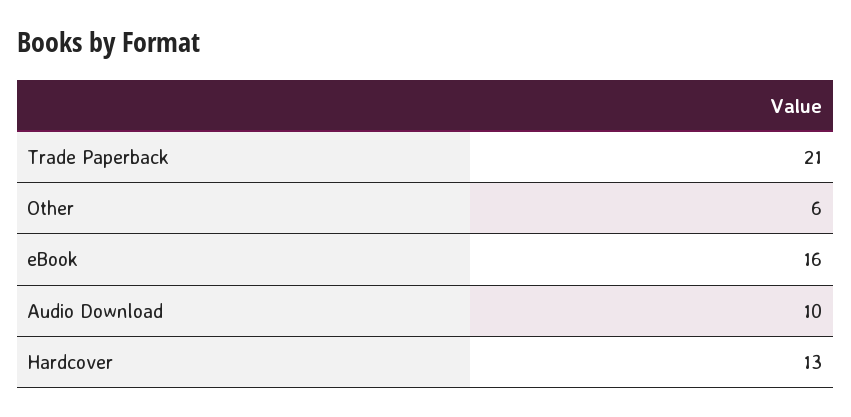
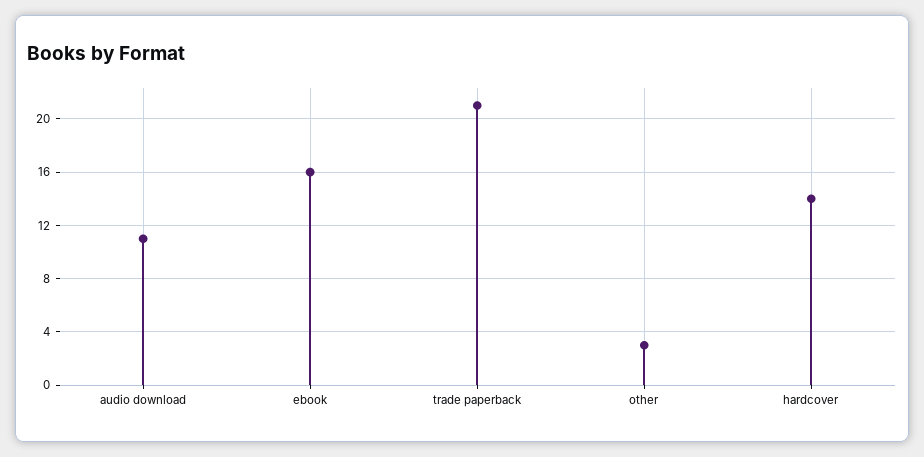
Other: 6 -> 3
Audio Download: 10 -> 11
Hardcover: 13 -> 14

